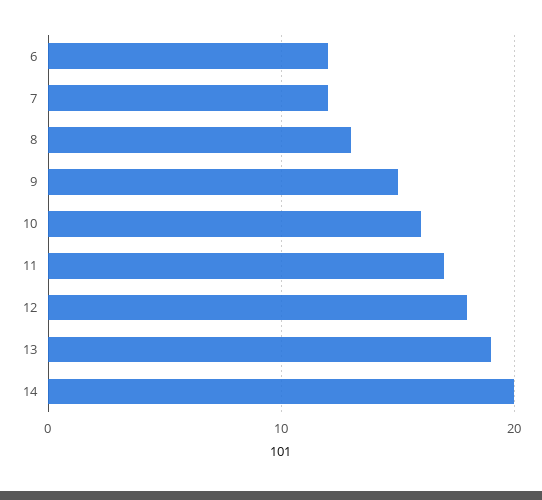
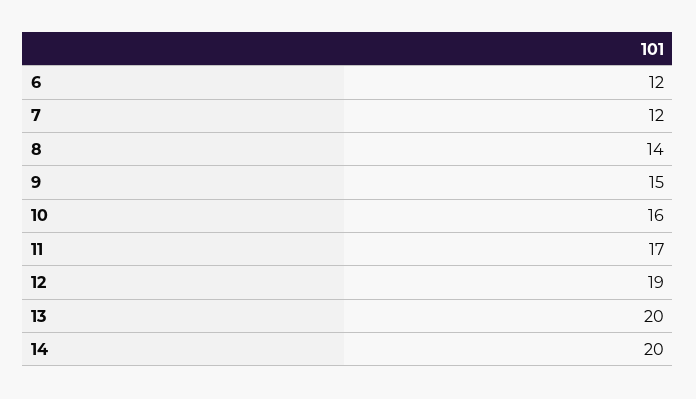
8: 13 -> 14
12: 18 -> 19
13: 19 -> 20

